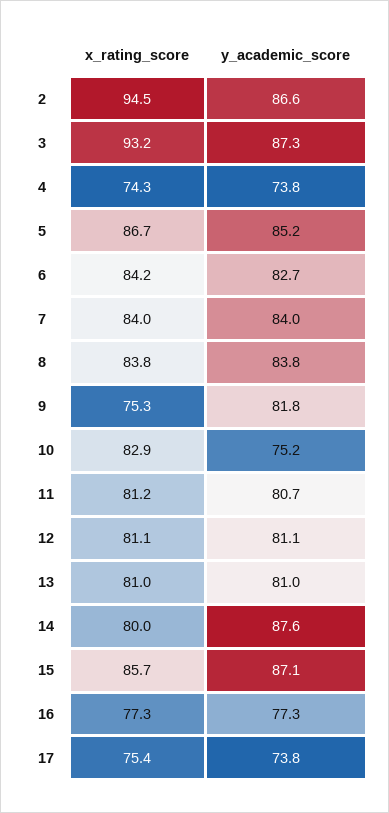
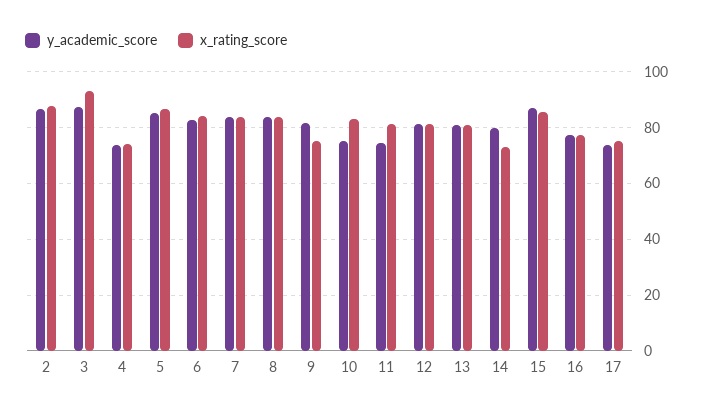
x_rating_score, 2: 94.5 -> 87.5
y_academic_score, 11: 80.7 -> 75
x_rating_score, 14: 80 -> 72.5
y_academic_score, 14: 87.6 -> 80

